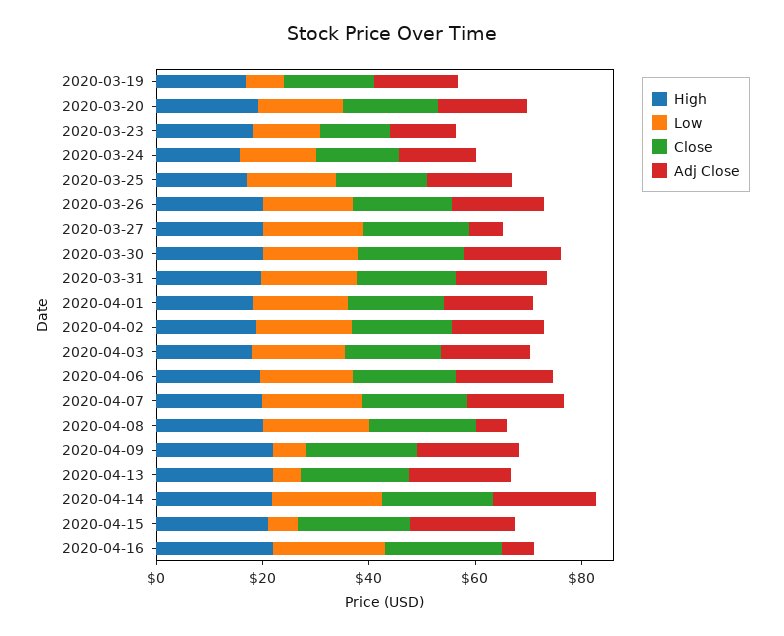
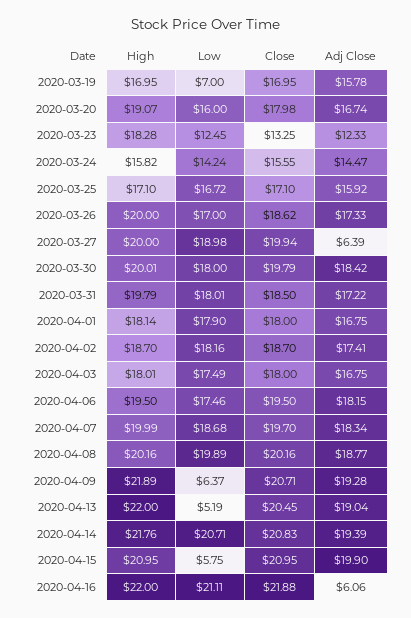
Adj Close, 2020-04-08: 5 -> 18.77

